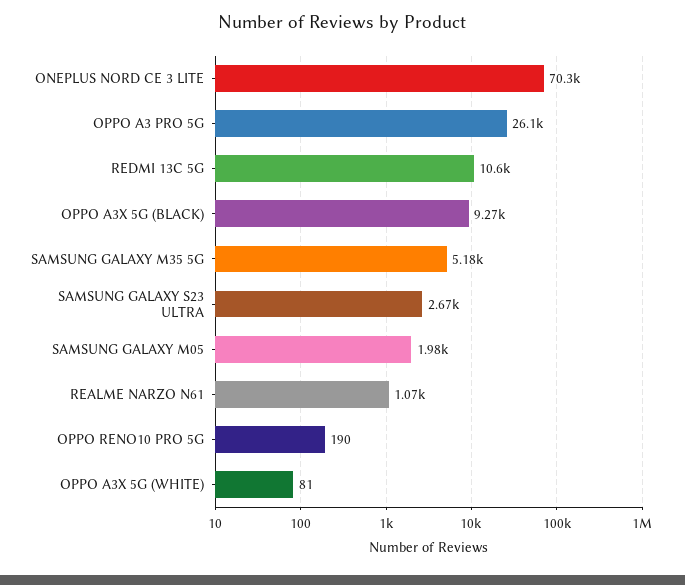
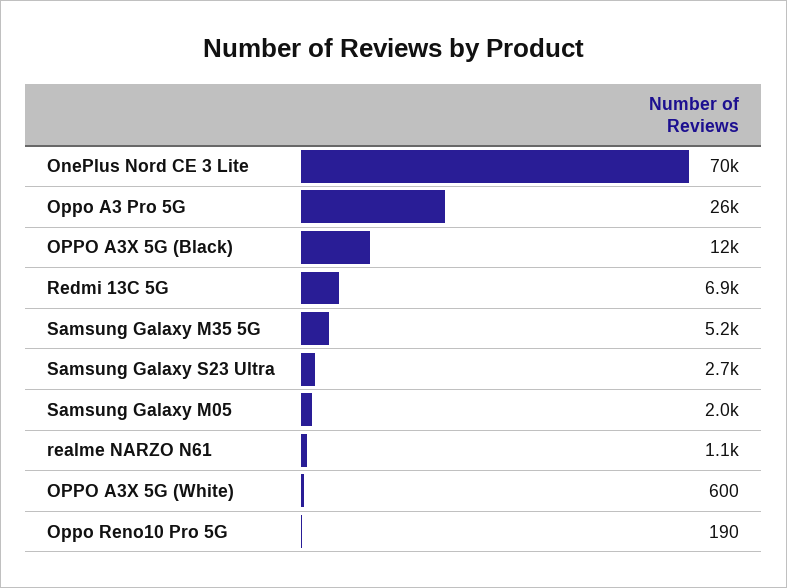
REDMI 13C 5G: 10600 -> 6900
OPPO A3X 5G (BLACK): 9270 -> 12000
OPPO A3X 5G (WHITE): 81 -> 600

